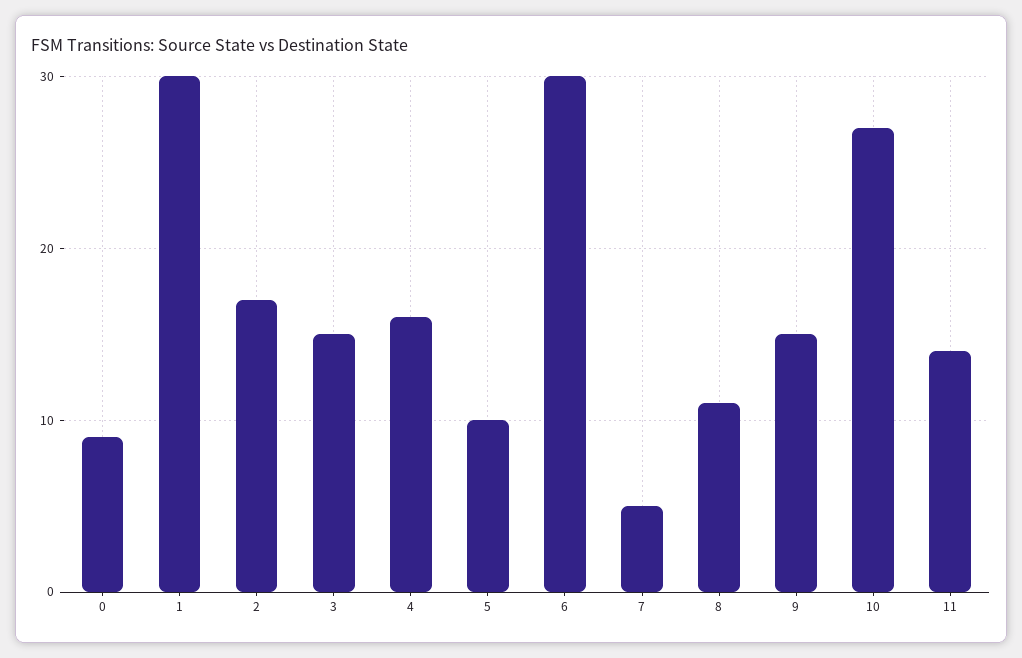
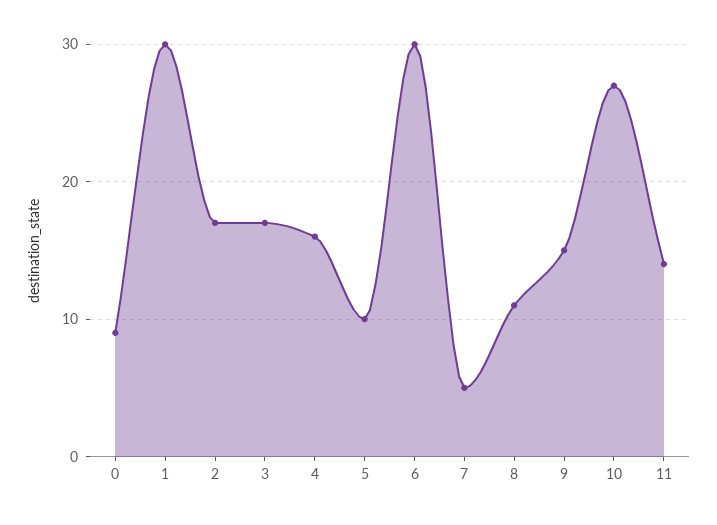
3: 15 -> 17

